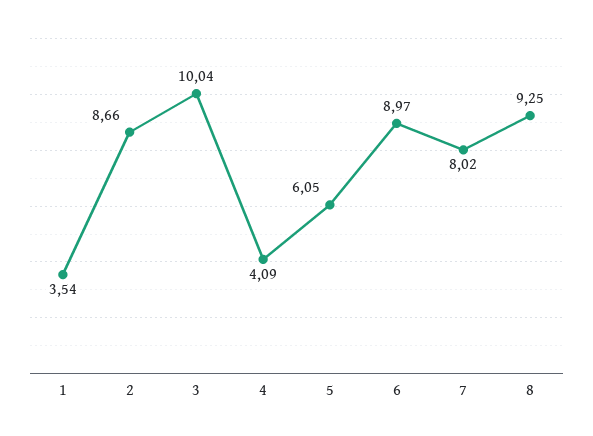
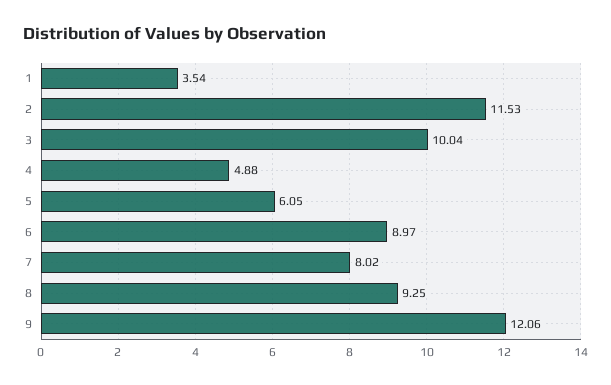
2: 8.66 -> 11.53
4: 4.09 -> 4.88
9: none -> 12.06

